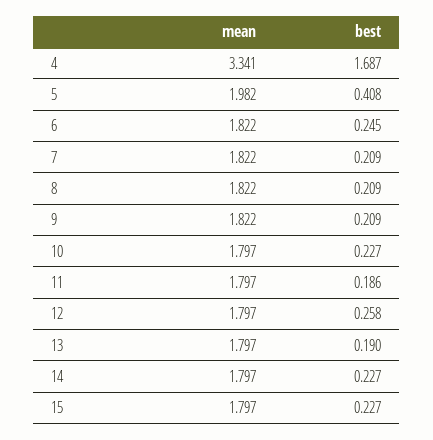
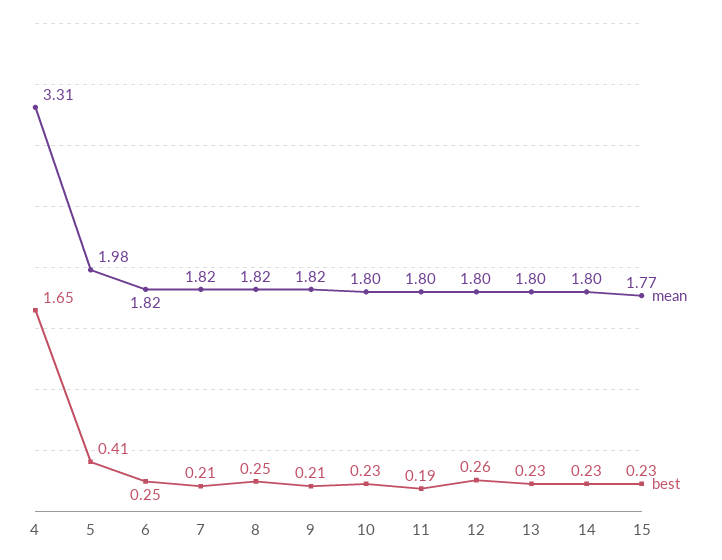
mean, 4: 3.341 -> 3.31
best, 4: 1.687 -> 1.65
best, 8: 0.209 -> 0.25
best, 13: 0.19 -> 0.23
mean, 15: 1.797 -> 1.77

